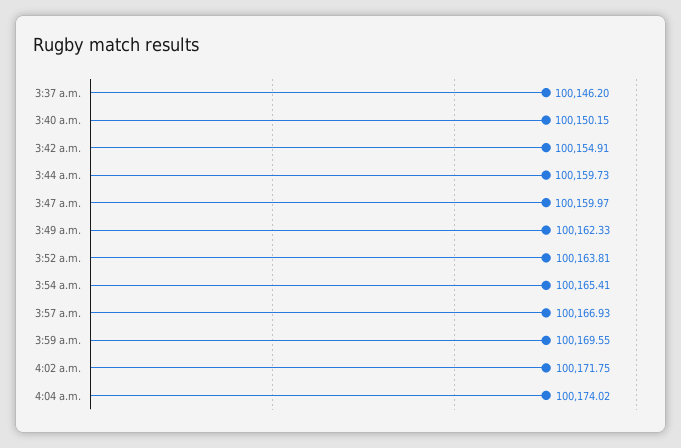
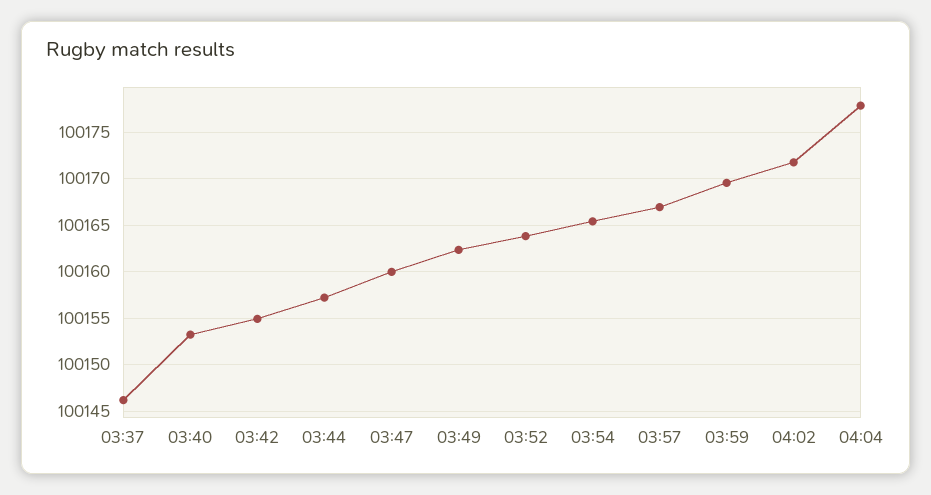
3:40 a.m.: 100150.15 -> 100153
3:44 a.m.: 100159.73 -> 100157
4:04 a.m.: 100174.02 -> 100178

